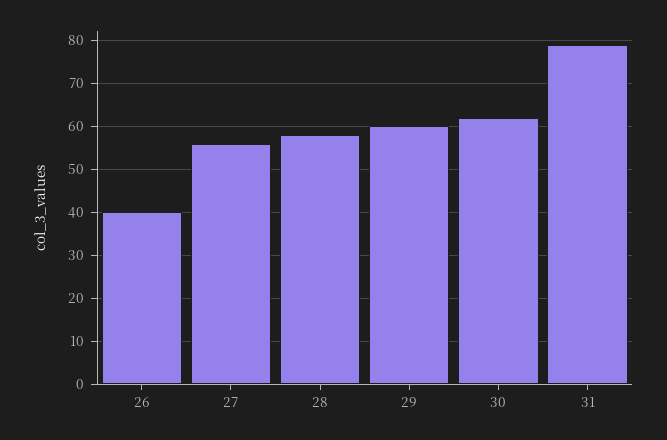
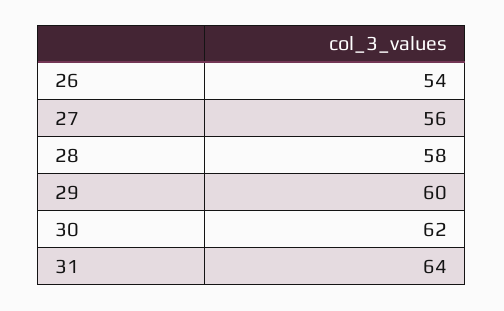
26: 40 -> 54
31: 80 -> 64

